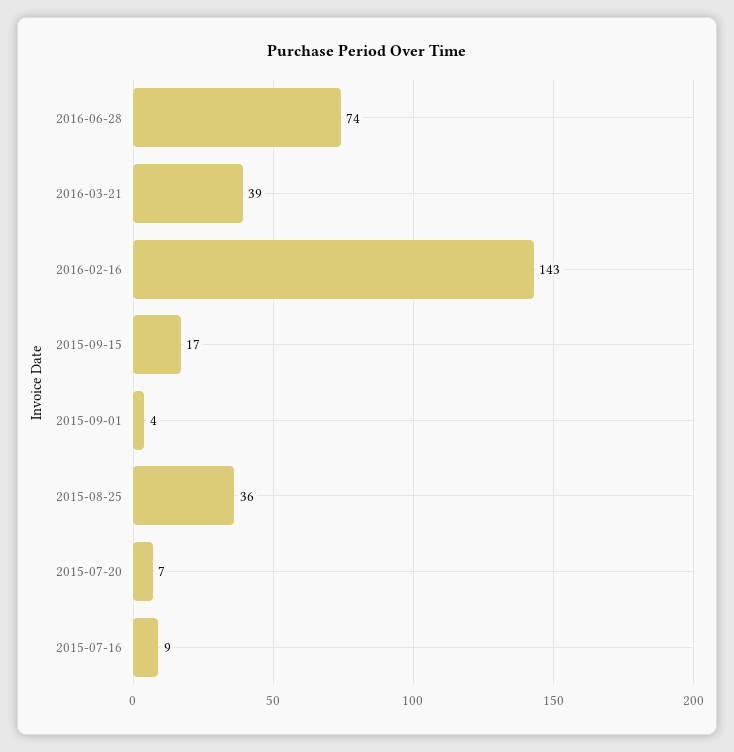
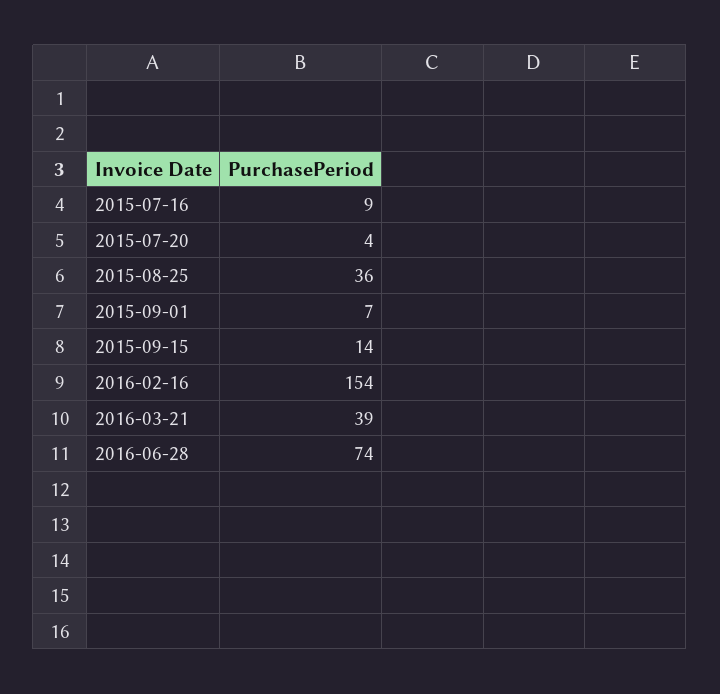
2016-02-16: 143 -> 154
2015-09-15: 17 -> 14
2015-09-01: 4 -> 7
2015-07-20: 7 -> 4

